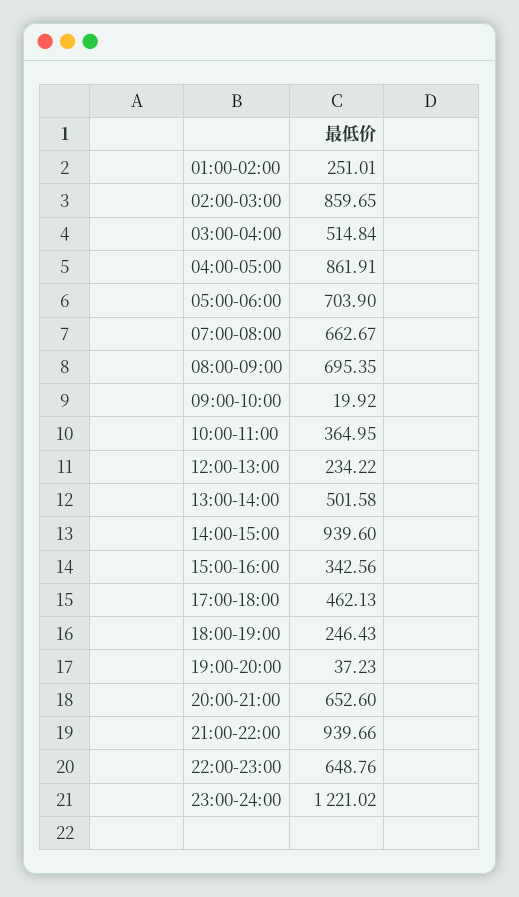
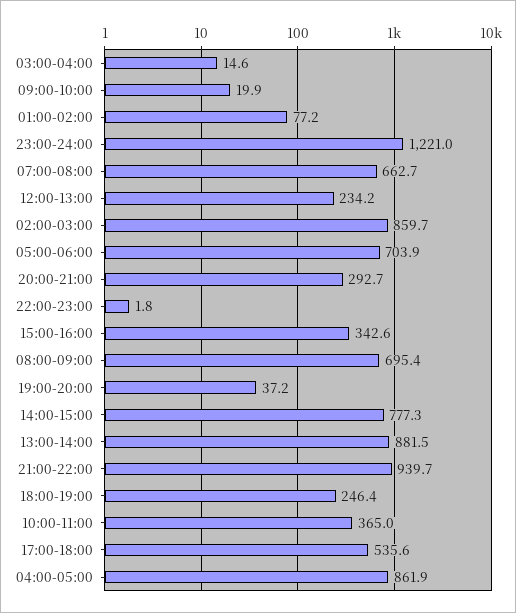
01:00-02:00: 251.01 -> 77.2
03:00-04:00: 514.84 -> 14.6
13:00-14:00: 501.58 -> 881.5
14:00-15:00: 939.6 -> 777.3
17:00-18:00: 462.13 -> 535.6
20:00-21:00: 652.6 -> 292.7
22:00-23:00: 648.76 -> 1.8

